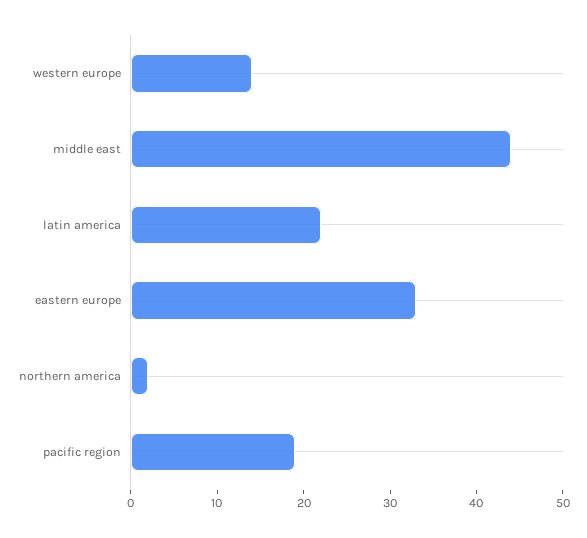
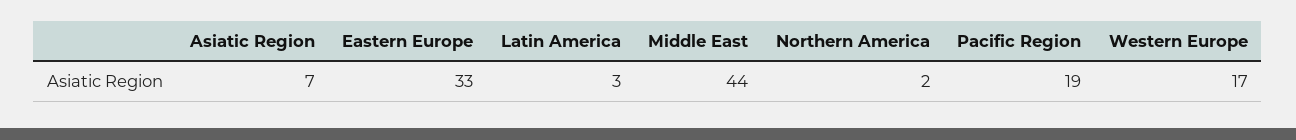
western europe: 14 -> 17
latin america: 22 -> 3
Asiatic Region: none -> 7

